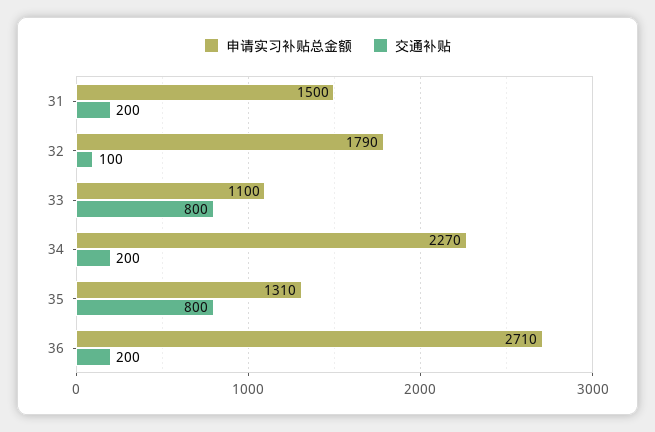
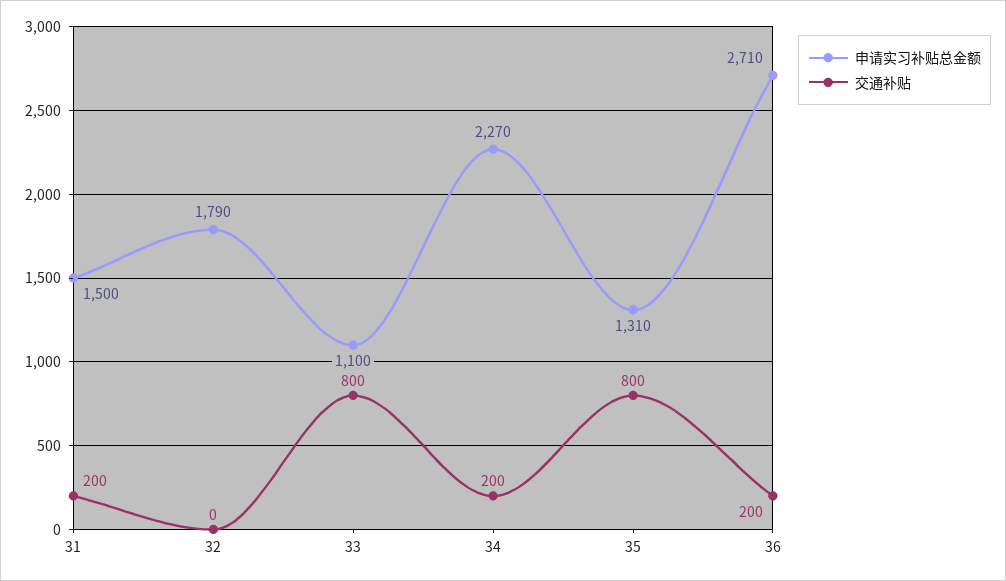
交通补贴, 32: 100 -> 0

